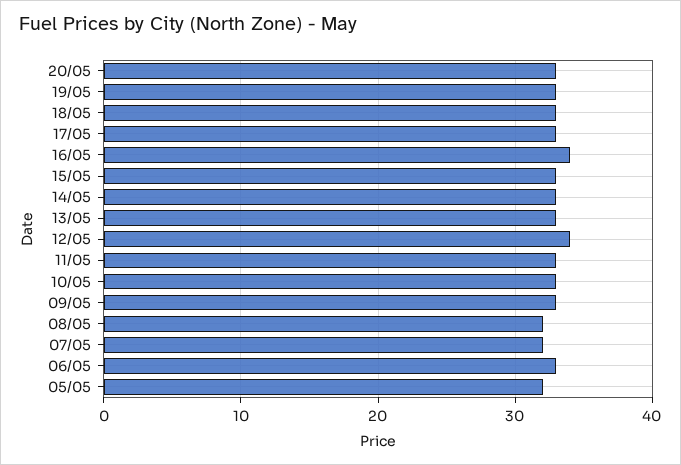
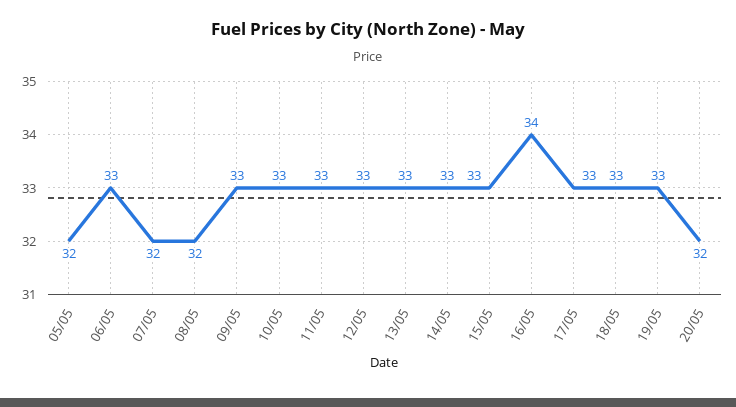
20/05: 33 -> 32
12/05: 34 -> 33

